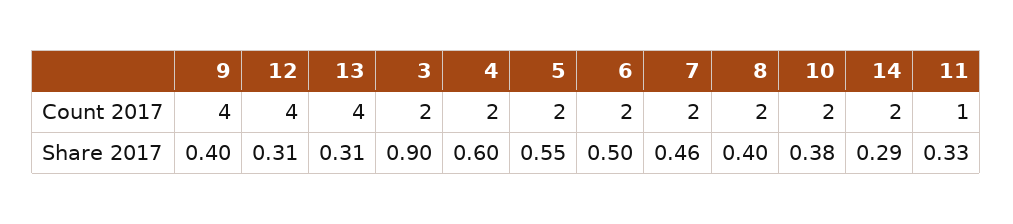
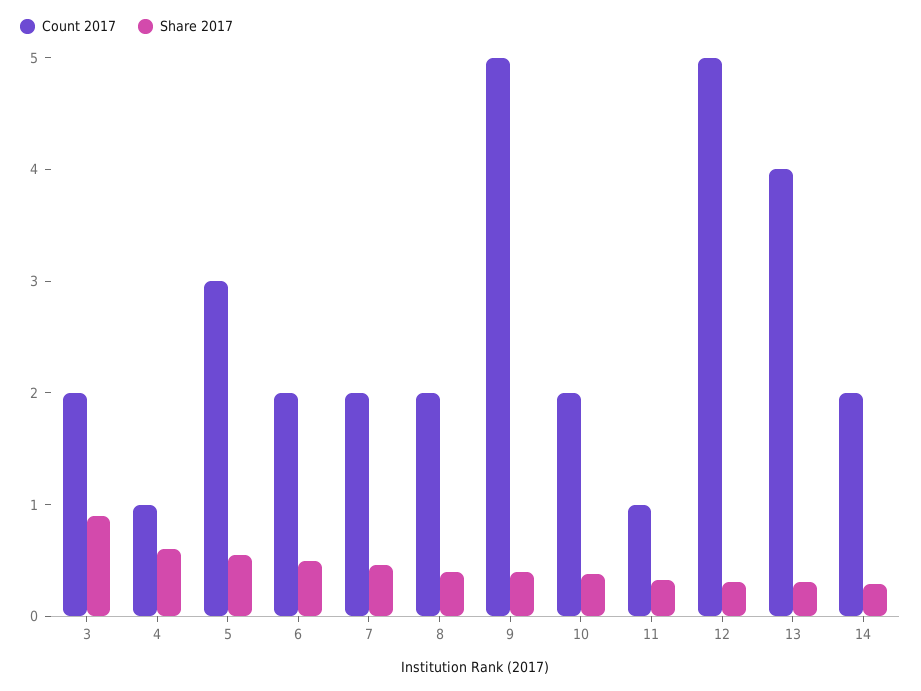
Count 2017, 9: 4 -> 5
Count 2017, 12: 4 -> 5
Count 2017, 4: 2 -> 1
Count 2017, 5: 2 -> 3

